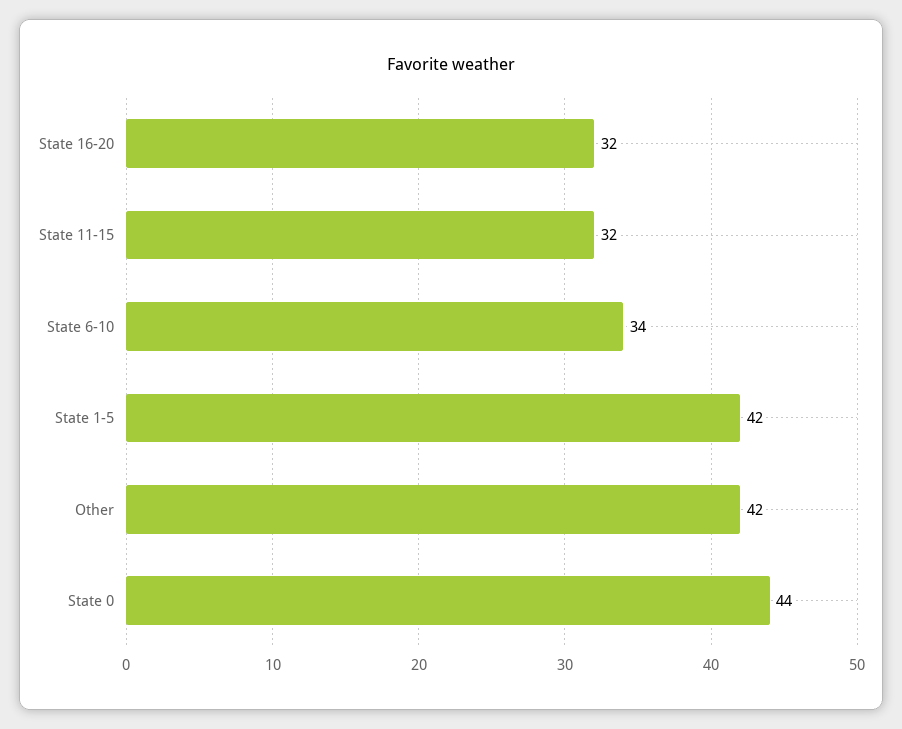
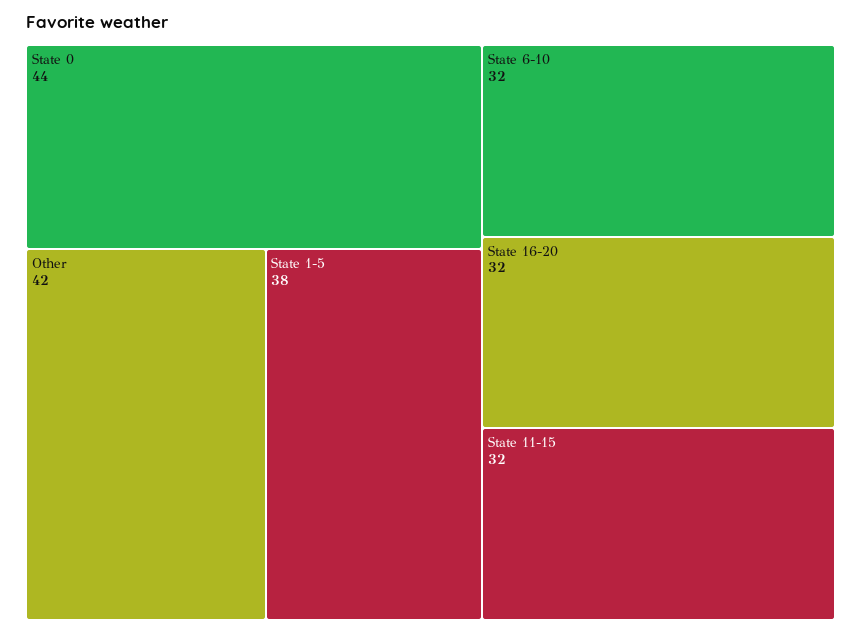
State 6-10: 34 -> 32
State 1-5: 42 -> 38

